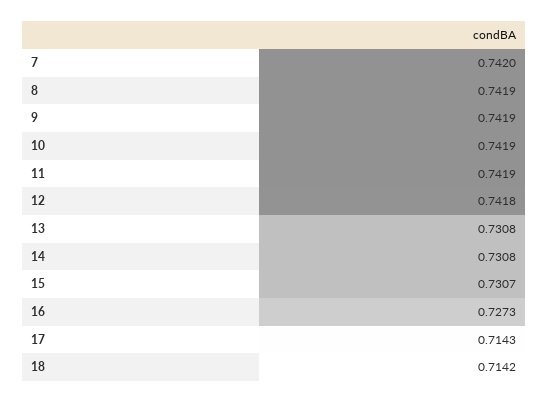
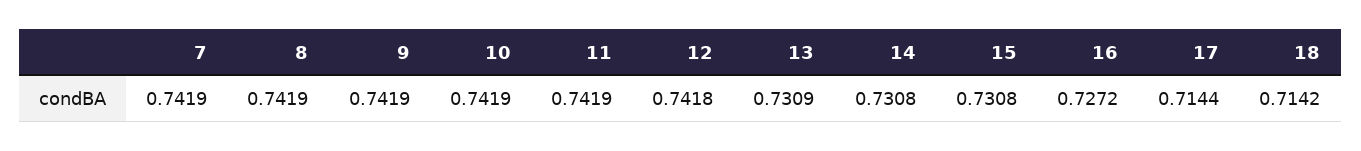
7: 0.742 -> 0.7419
13: 0.7308 -> 0.7309
15: 0.7307 -> 0.7308
16: 0.7273 -> 0.7272
17: 0.7143 -> 0.7144

